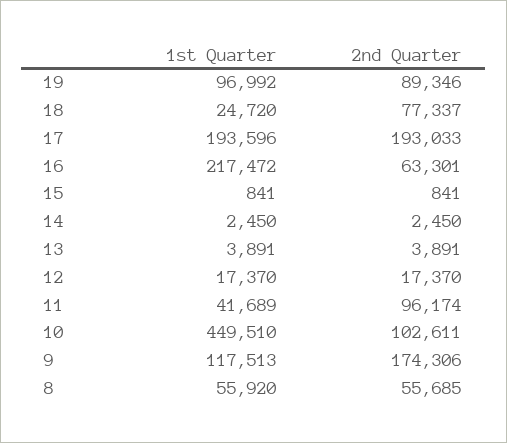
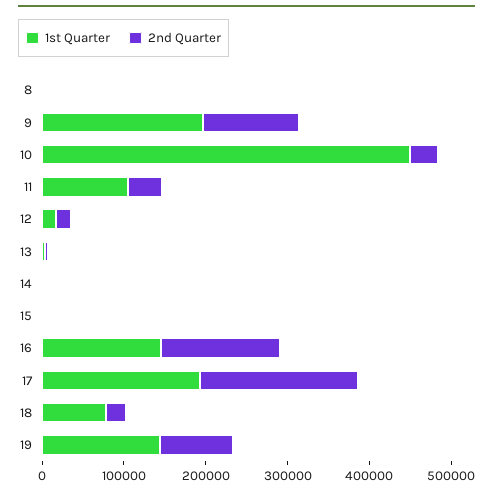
1st Quarter, 19: 96992 -> 140000
1st Quarter, 18: 24720 -> 80000
2nd Quarter, 18: 77337 -> 20000
1st Quarter, 16: 217472 -> 140000
2nd Quarter, 16: 63301 -> 140000
1st Quarter, 11: 41689 -> 100000
2nd Quarter, 11: 96174 -> 40000
2nd Quarter, 10: 102611 -> 40000
1st Quarter, 9: 117513 -> 200000
2nd Quarter, 9: 174306 -> 120000
1st Quarter, 8: 55920 -> 0
2nd Quarter, 8: 55685 -> 0

